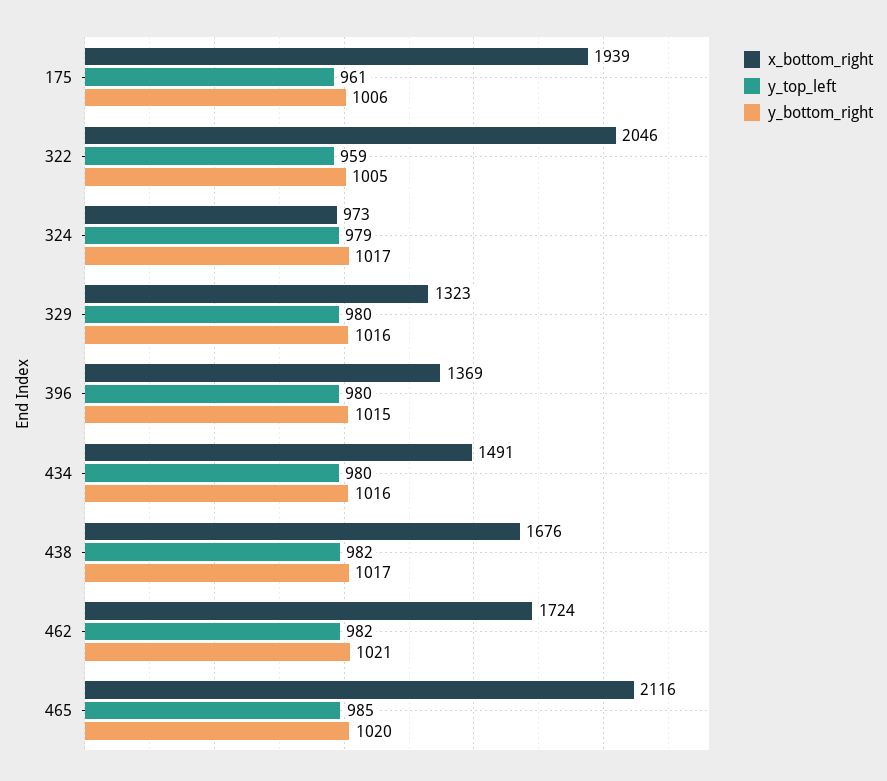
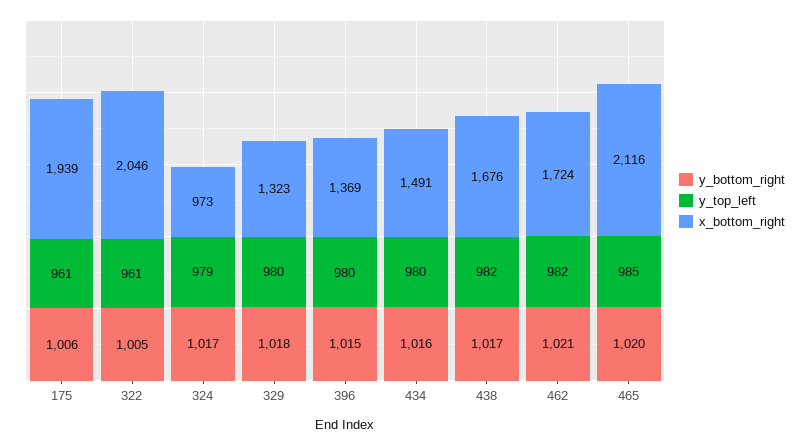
y_top_left, 322: 959 -> 961
y_bottom_right, 329: 1016 -> 1018

